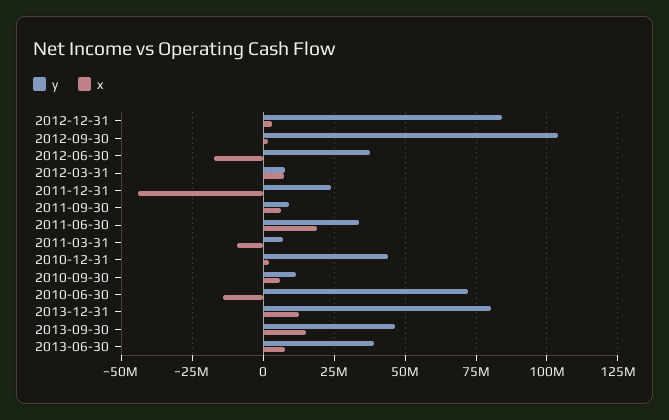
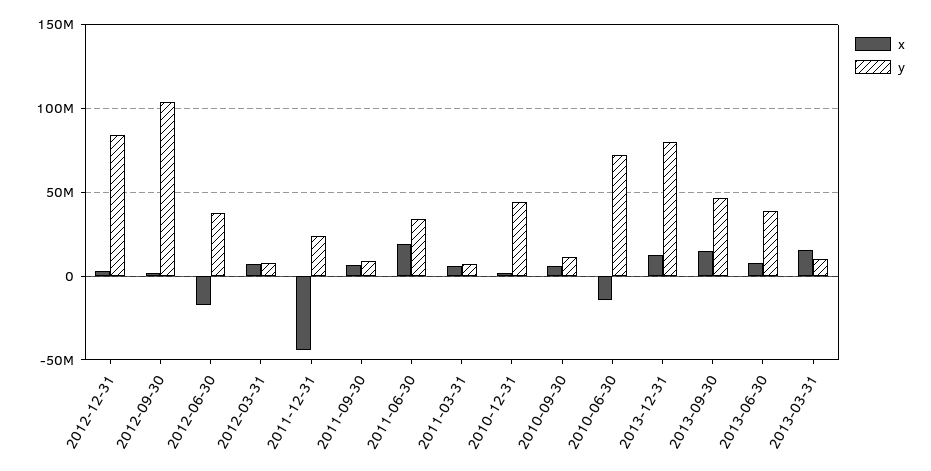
x, 2011-03-31: -10000000 -> 5000000
x, 2013-03-31: none -> 15000000
y, 2013-03-31: none -> 10000000

